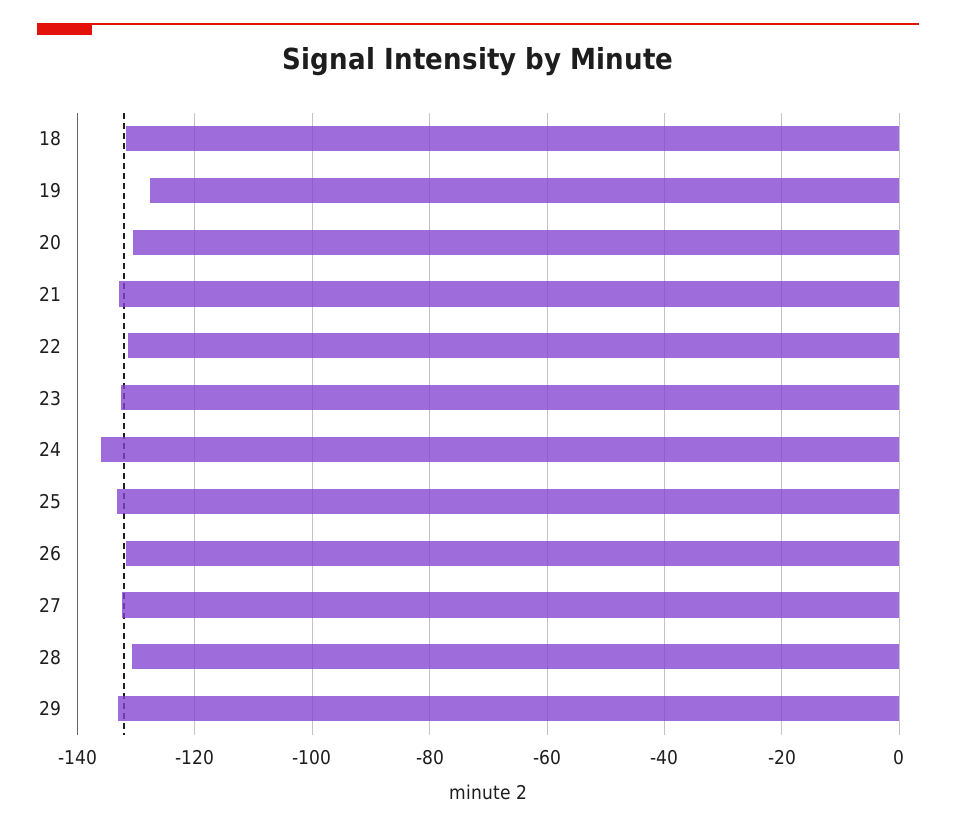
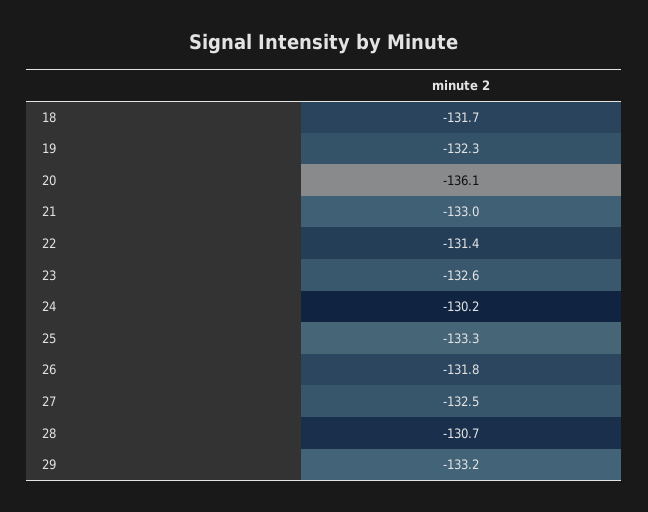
19: -128 -> -132.3
20: -130 -> -136.1
24: -136 -> -130.2

